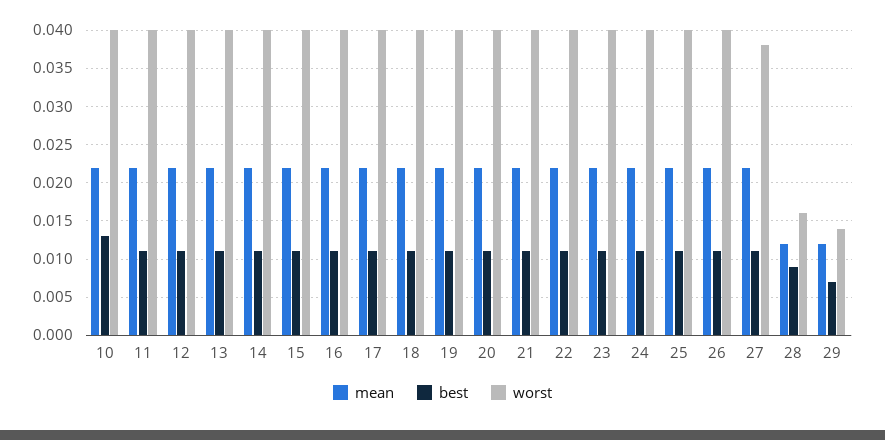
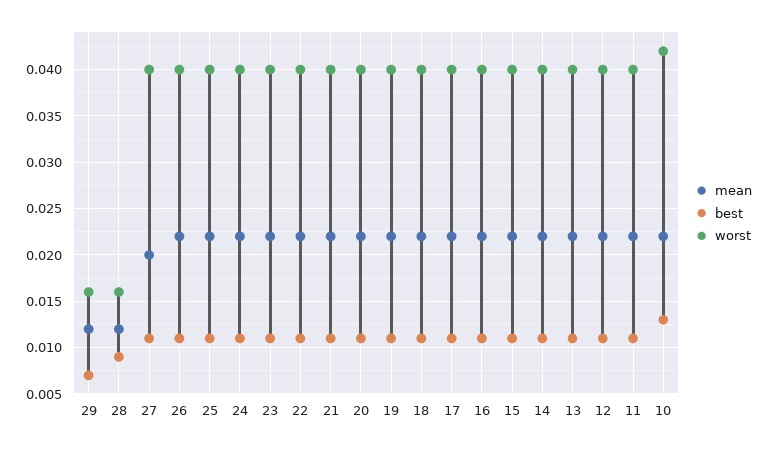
worst, 10: 0.04 -> 0.042
mean, 27: 0.022 -> 0.02
worst, 27: 0.038 -> 0.04
worst, 29: 0.014 -> 0.016

